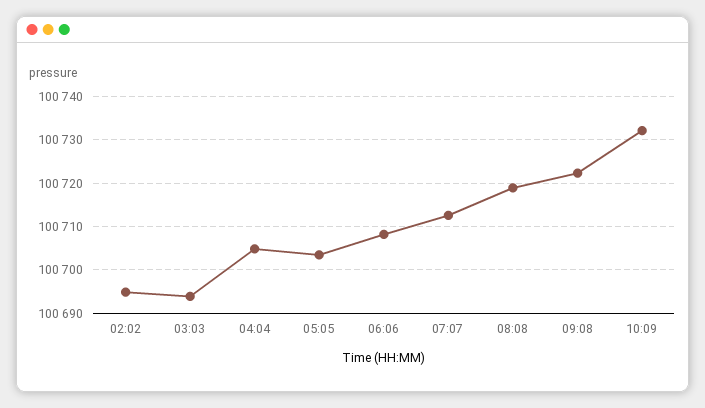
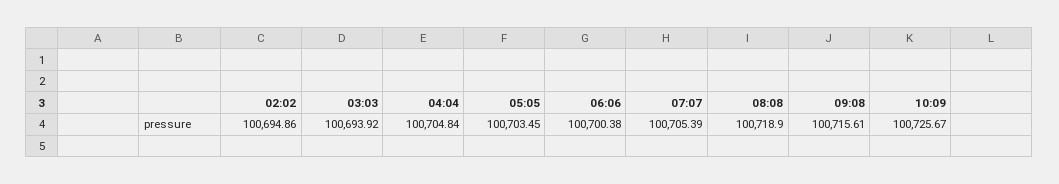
06:06: 100708 -> 100700.38
07:07: 100712 -> 100705.39
09:08: 100722 -> 100715.61
10:09: 100732 -> 100725.67

